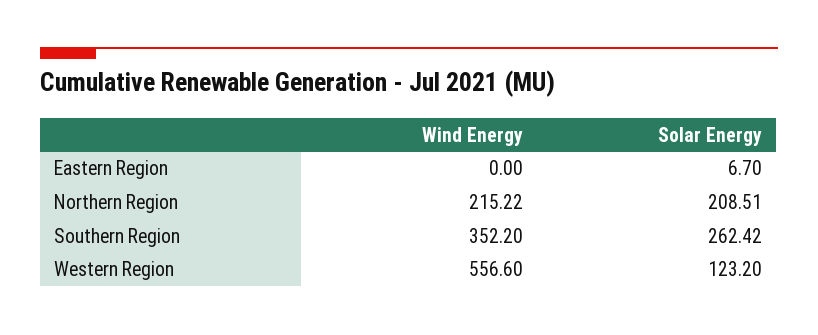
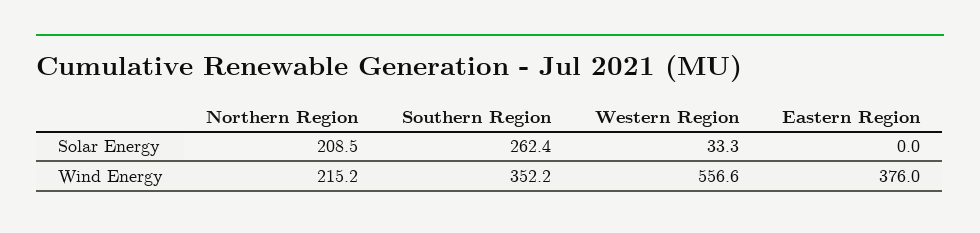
Wind Energy, Eastern Region: 0 -> 376
Solar Energy, Eastern Region: 6.7 -> 0
Solar Energy, Western Region: 123.2 -> 33.3

